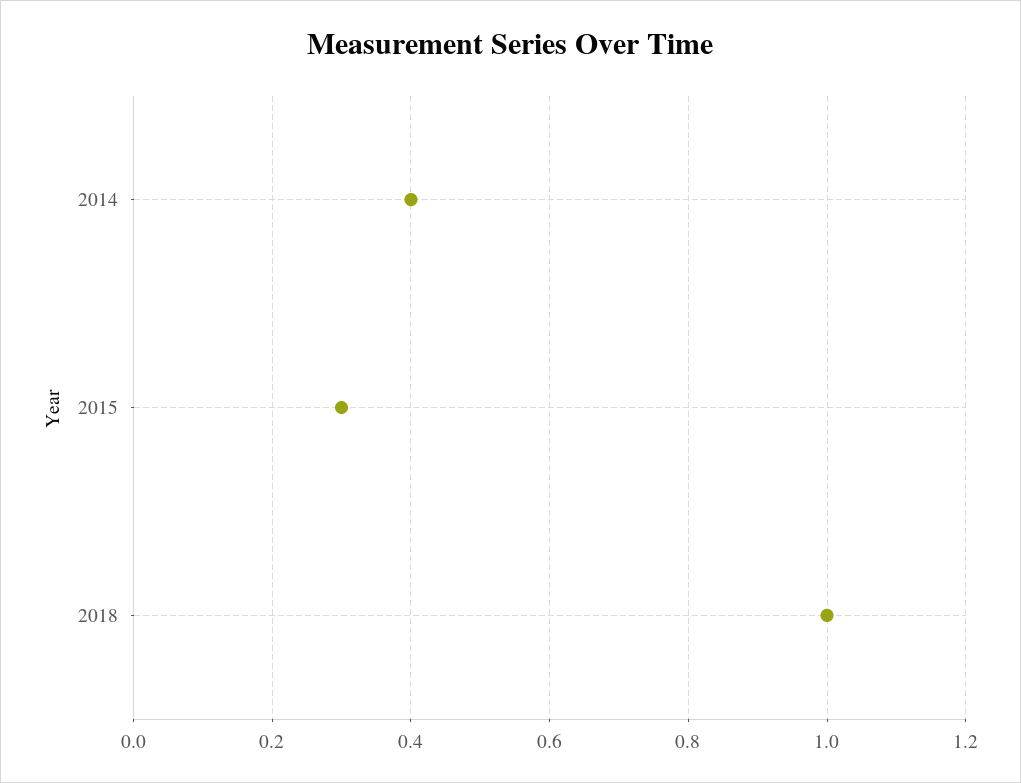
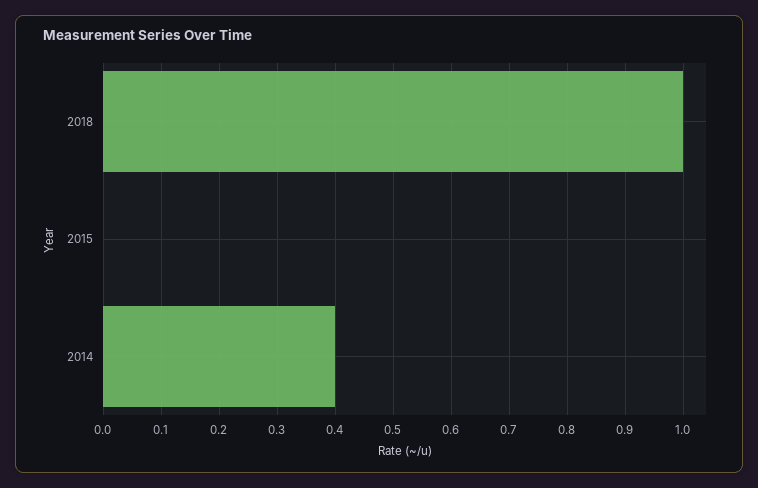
2015: 0.3 -> 0

